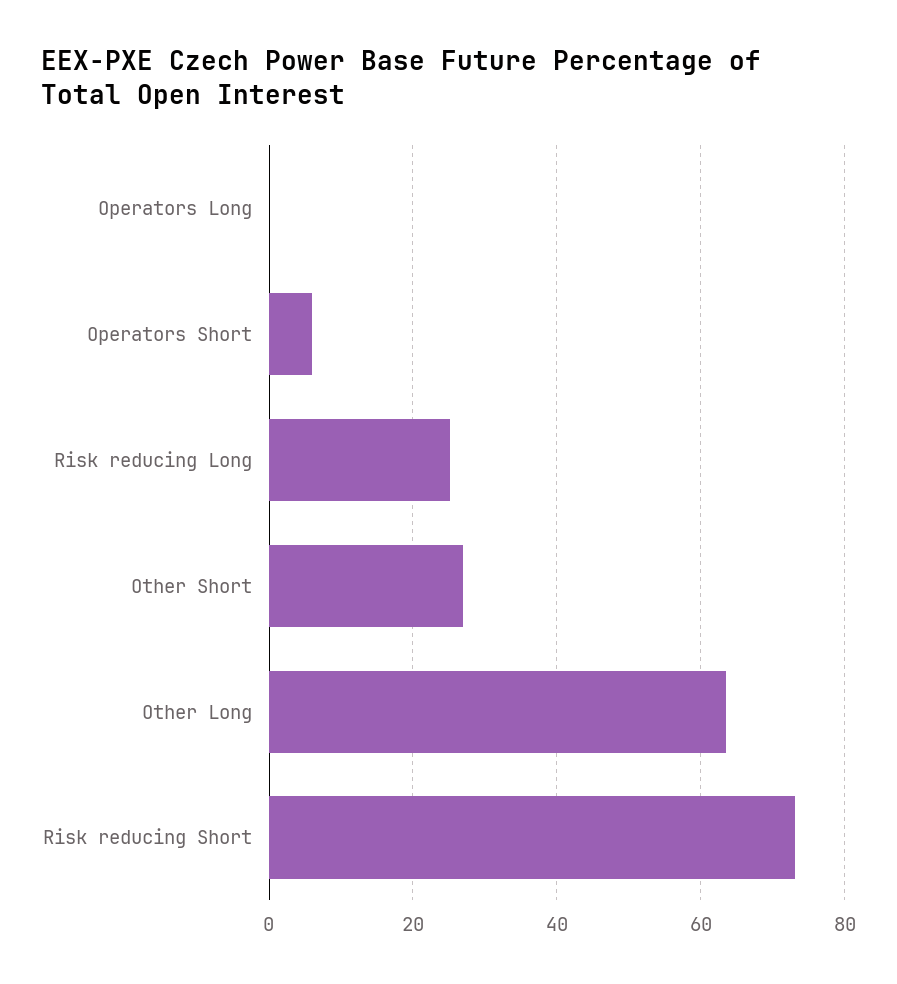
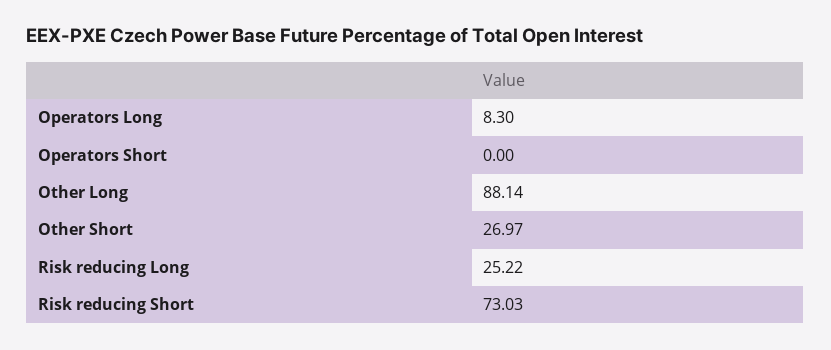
Operators Long: 0 -> 8.3
Operators Short: 6 -> 0
Other Long: 64 -> 88.14

